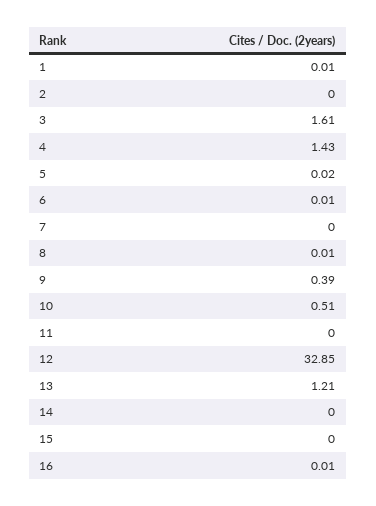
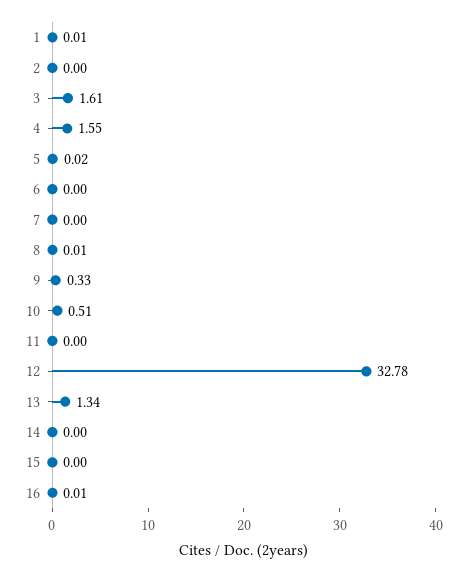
4: 1.43 -> 1.55
6: 0.01 -> 0
9: 0.39 -> 0.33
12: 32.85 -> 32.78
13: 1.21 -> 1.34

